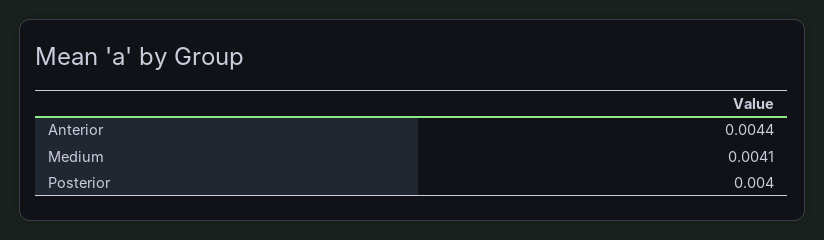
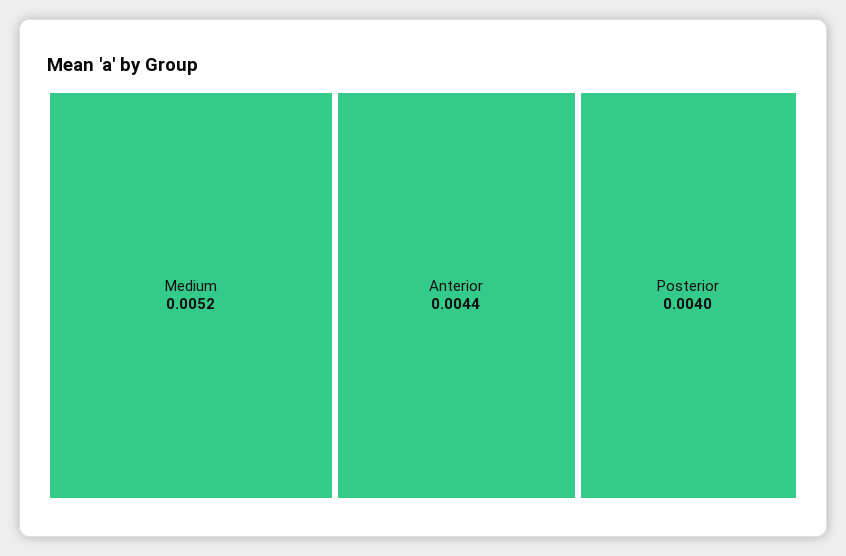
Medium: 0.0041 -> 0.0052

